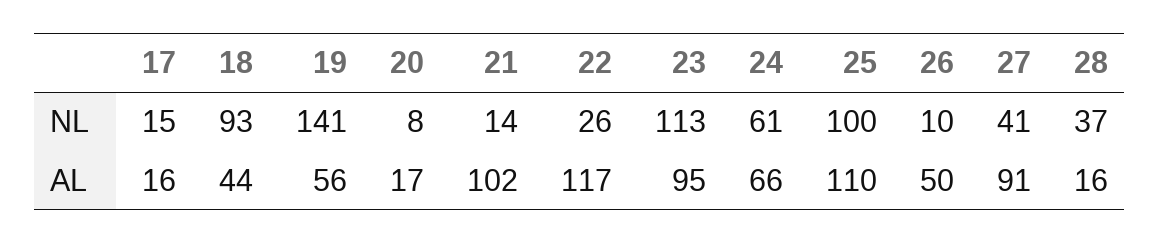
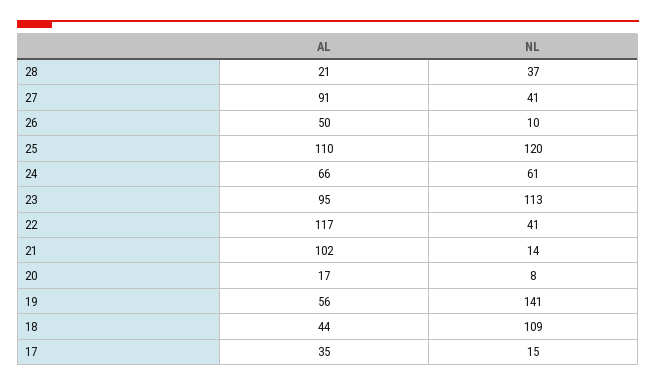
18, NL: 93 -> 109
22, NL: 26 -> 41
25, NL: 100 -> 120
17, AL: 16 -> 35
28, AL: 16 -> 21

